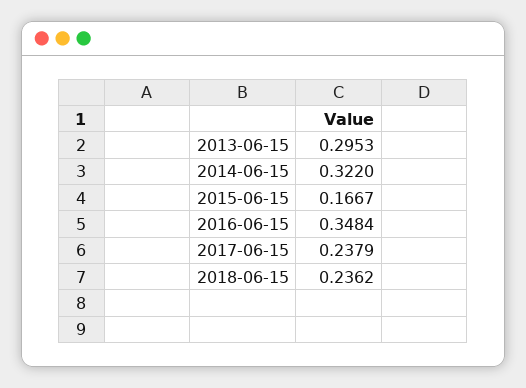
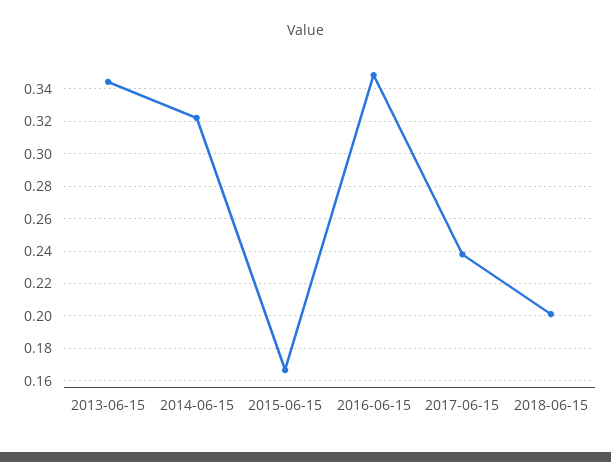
2013-06-15: 0.2953 -> 0.345
2018-06-15: 0.2362 -> 0.2

